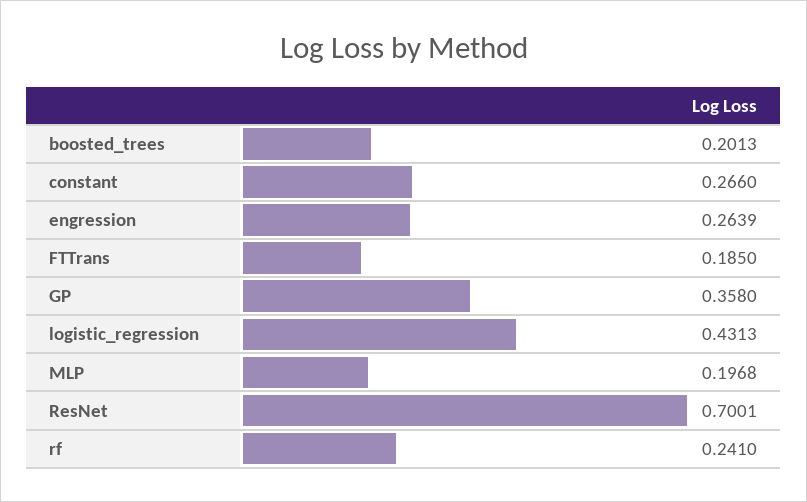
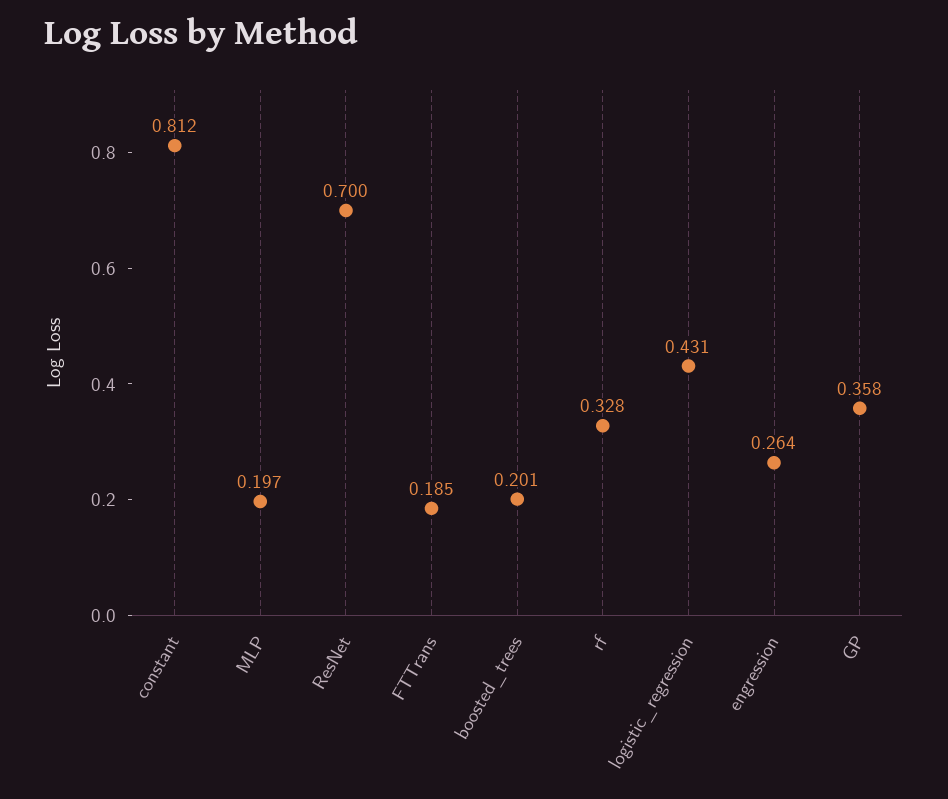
constant: 0.266 -> 0.812
rf: 0.241 -> 0.328

